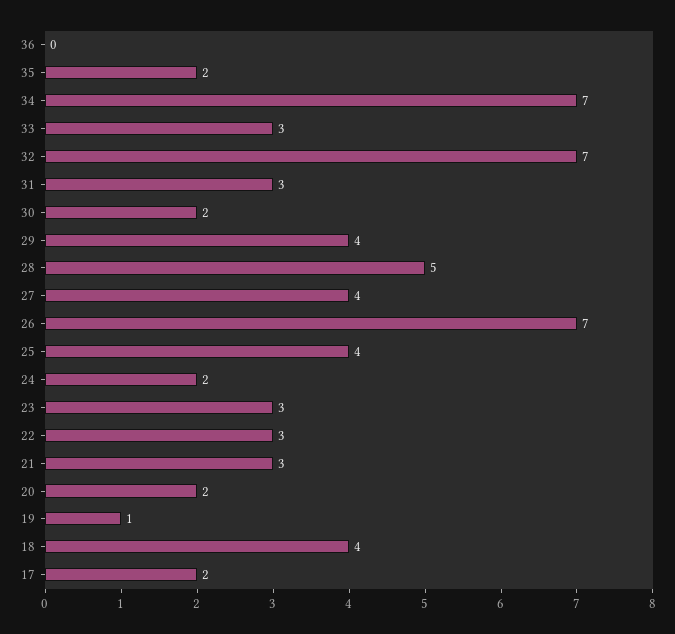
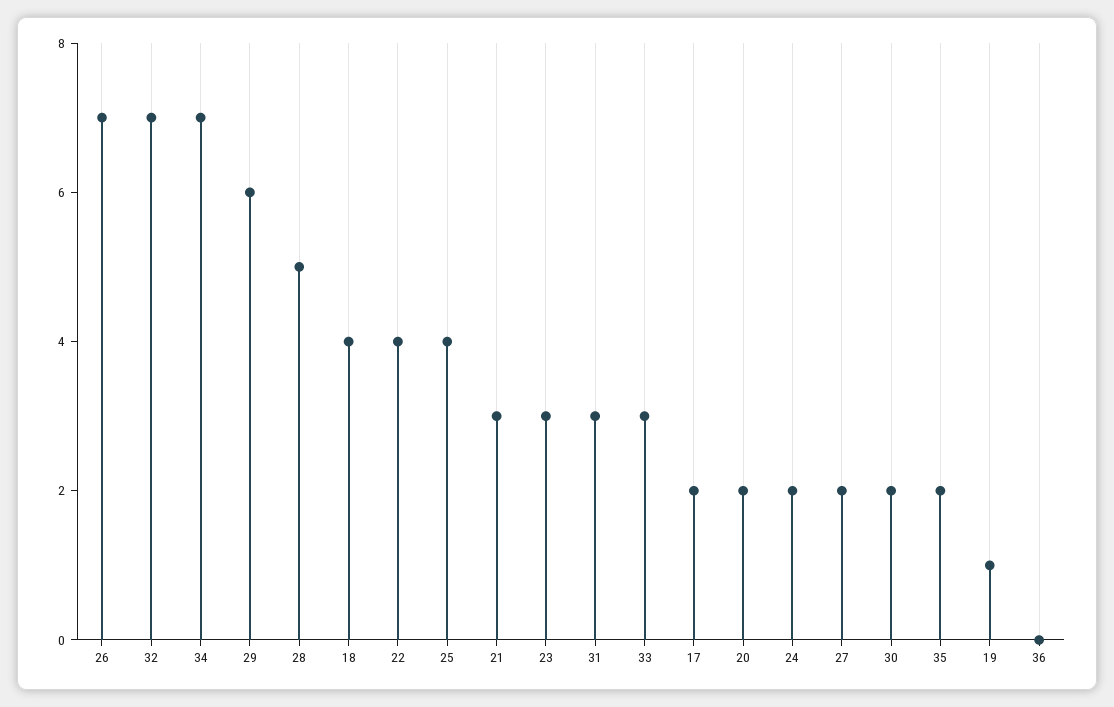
29: 4 -> 6
27: 4 -> 2
22: 3 -> 4

